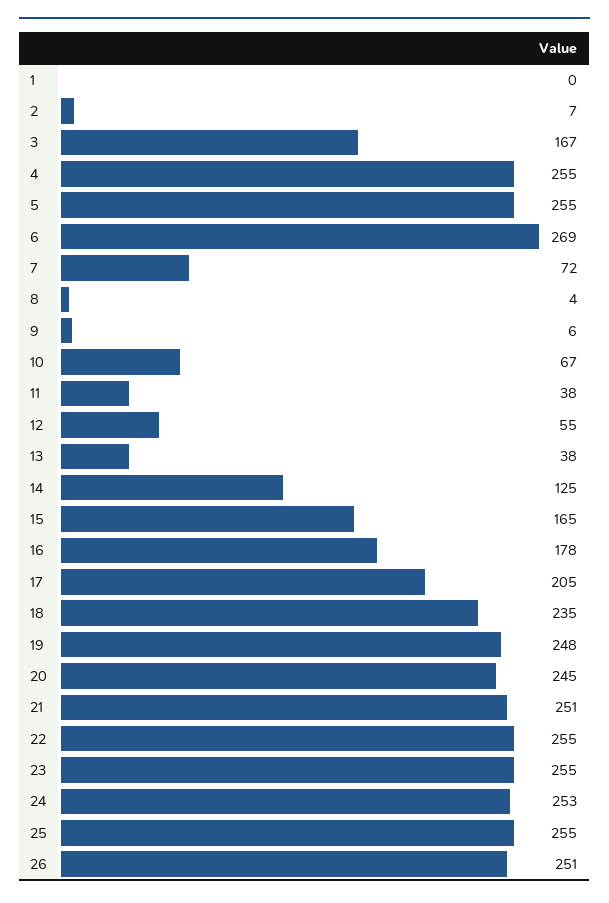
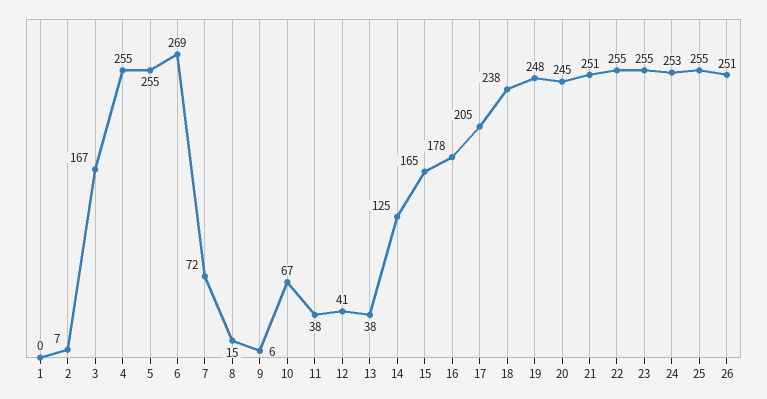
8: 4 -> 15
12: 55 -> 41
18: 235 -> 238

